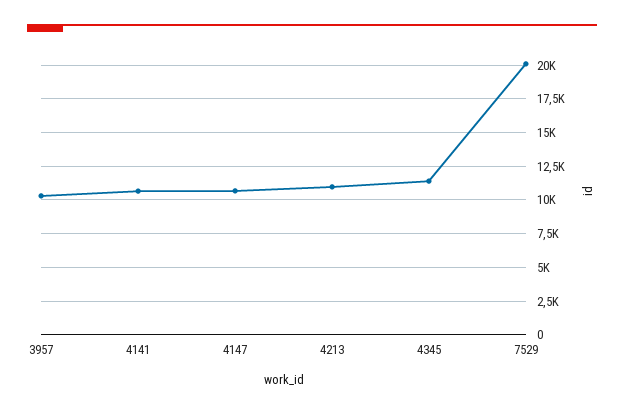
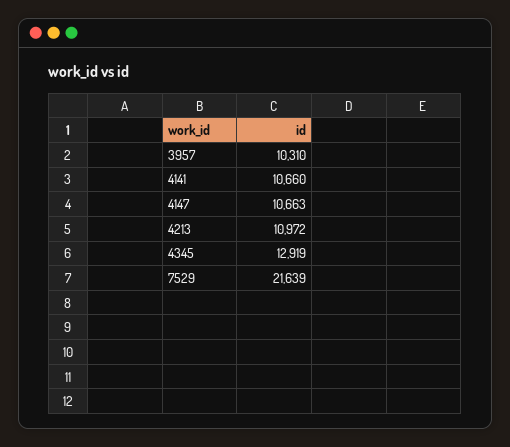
4345: 11500 -> 12919
7529: 20000 -> 21639

